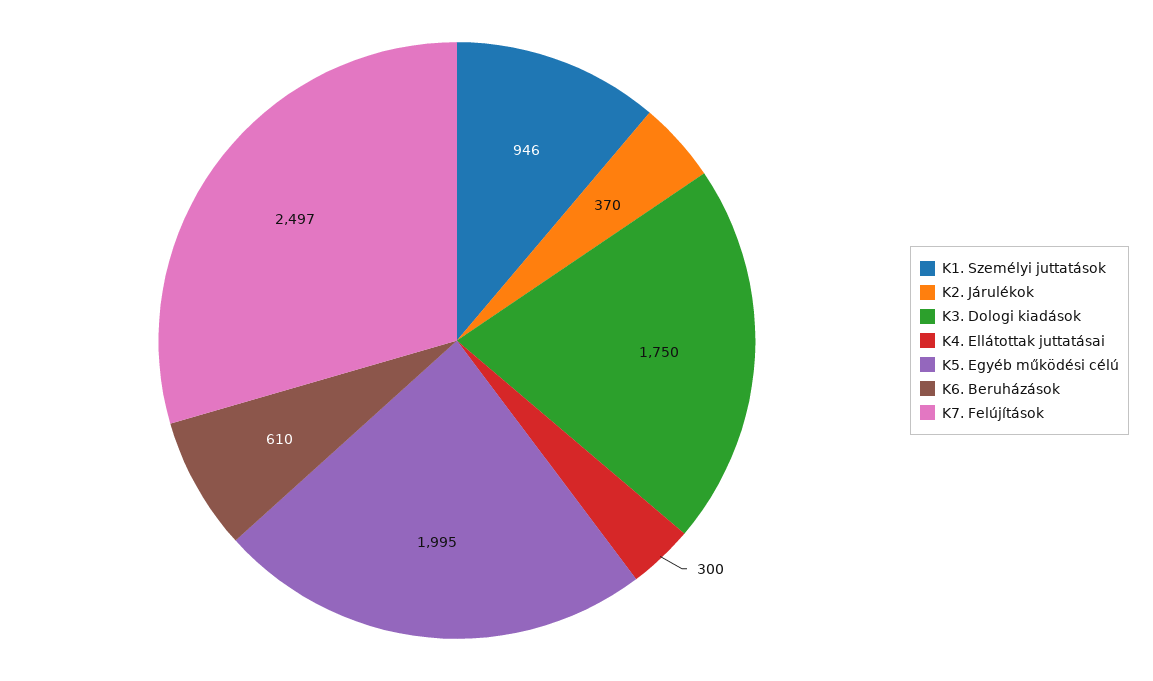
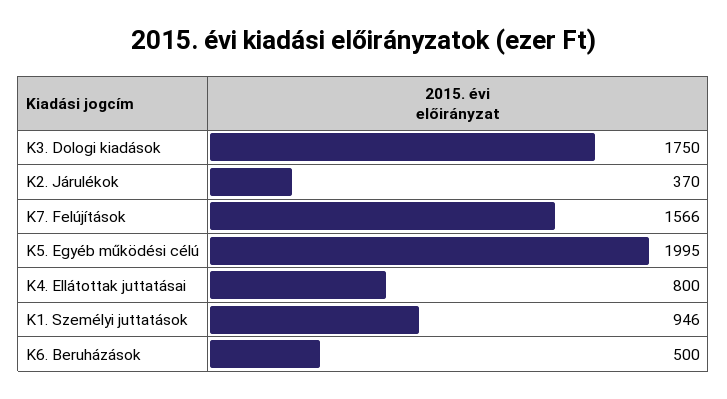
K4. Ellátottak juttatásai: 300 -> 800
K6. Beruházások: 610 -> 500
K7. Felújítások: 2497 -> 1566

